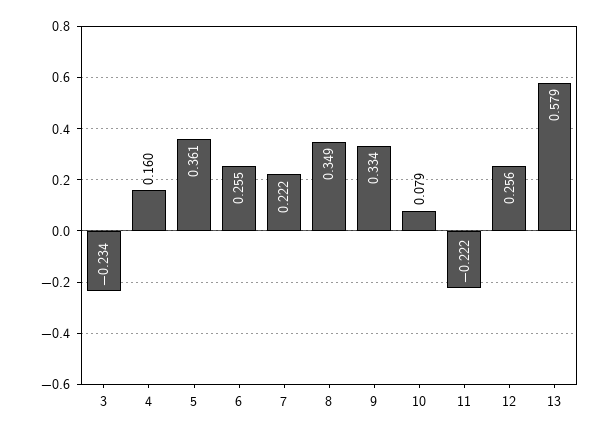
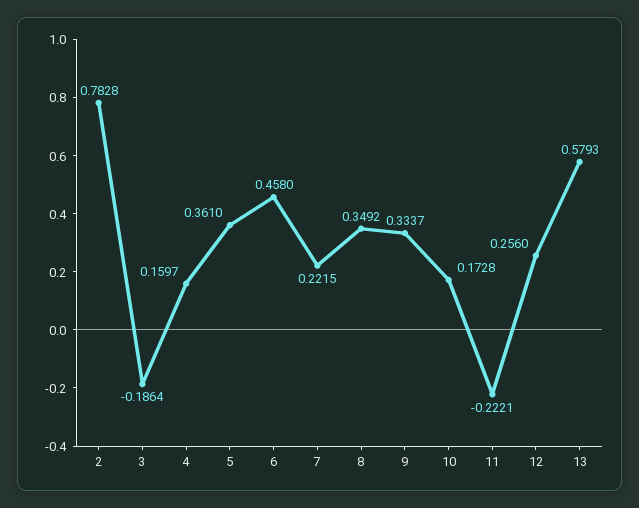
3: -0.234 -> -0.1864
6: 0.255 -> 0.458
10: 0.079 -> 0.1728
2: none -> 0.7828

